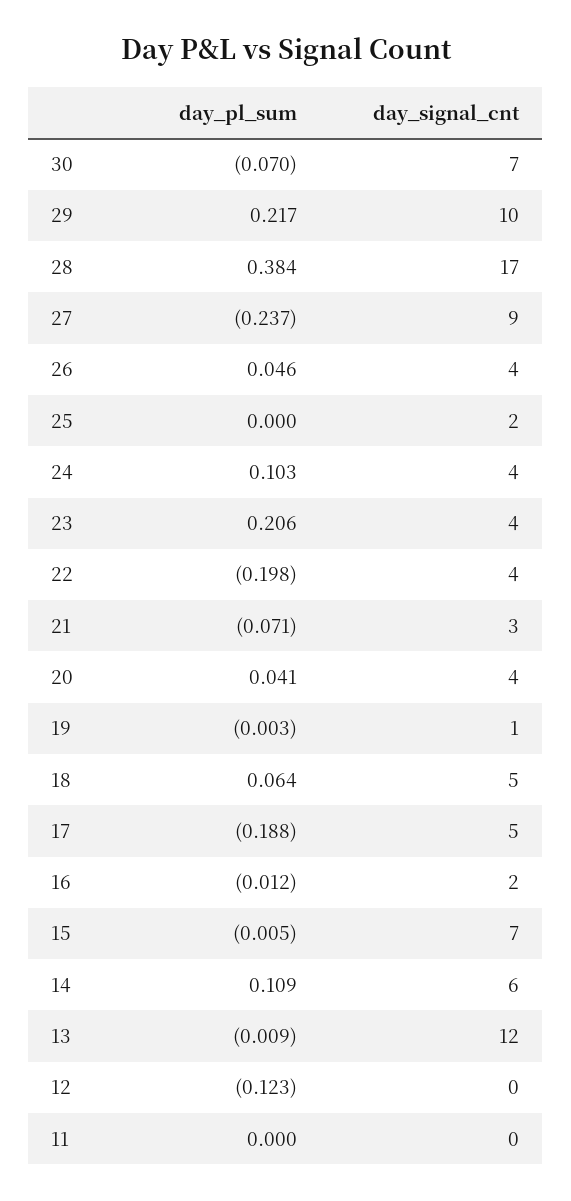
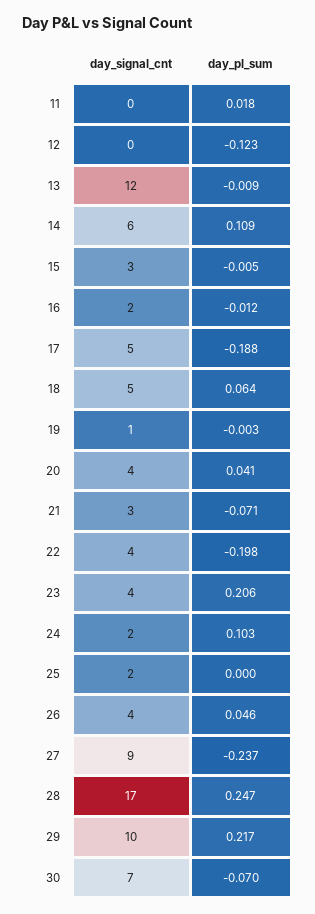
day_pl_sum, 28: 0.384 -> 0.247
day_signal_cnt, 24: 4 -> 2
day_signal_cnt, 15: 7 -> 3
day_pl_sum, 11: 0 -> 0.018

